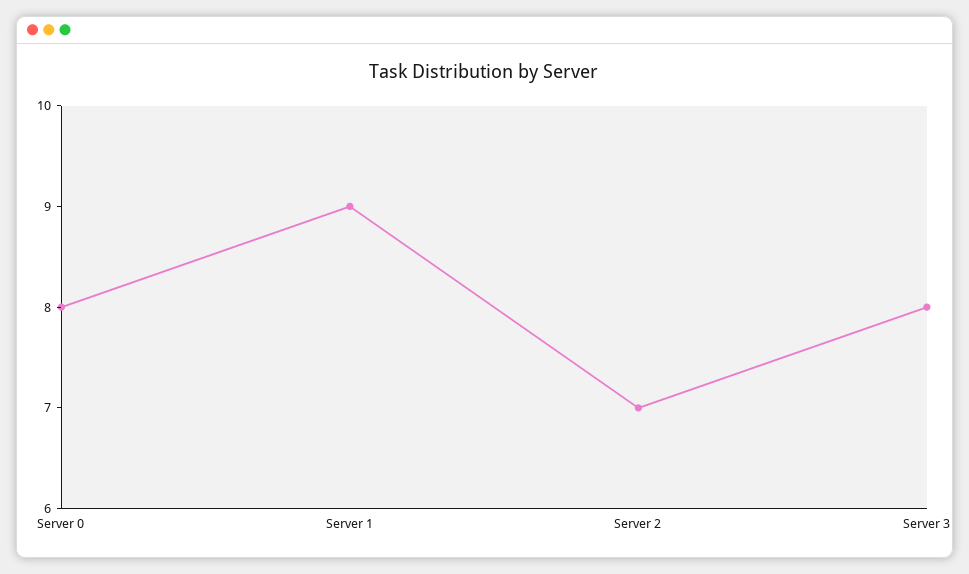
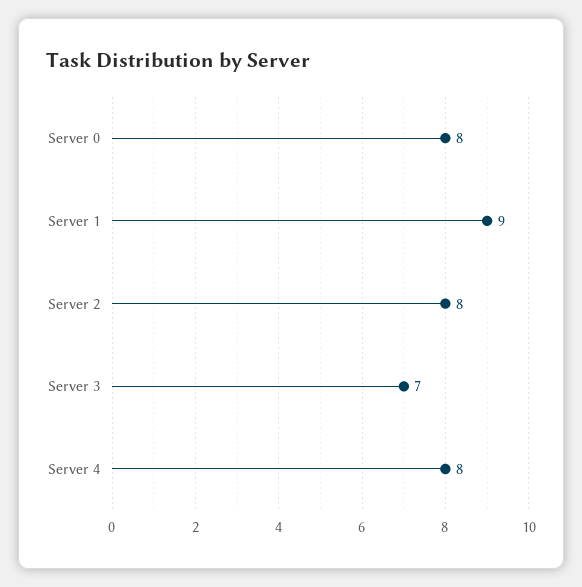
Server 2: 7 -> 8
Server 3: 8 -> 7
Server 4: none -> 8

